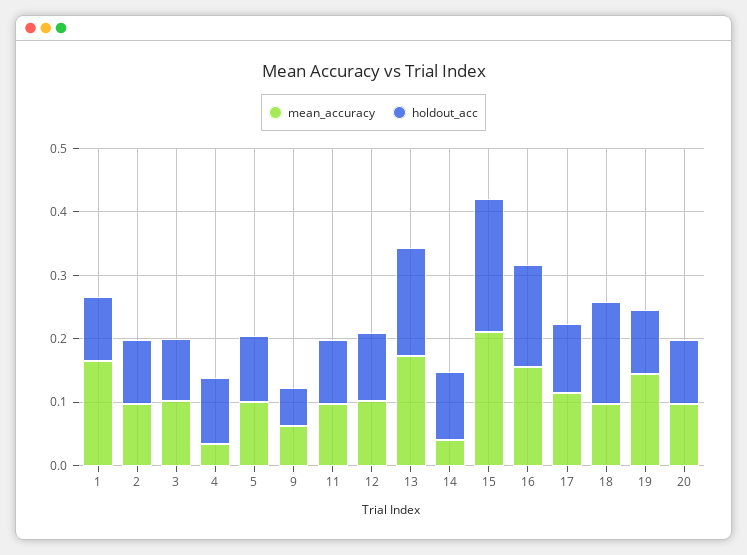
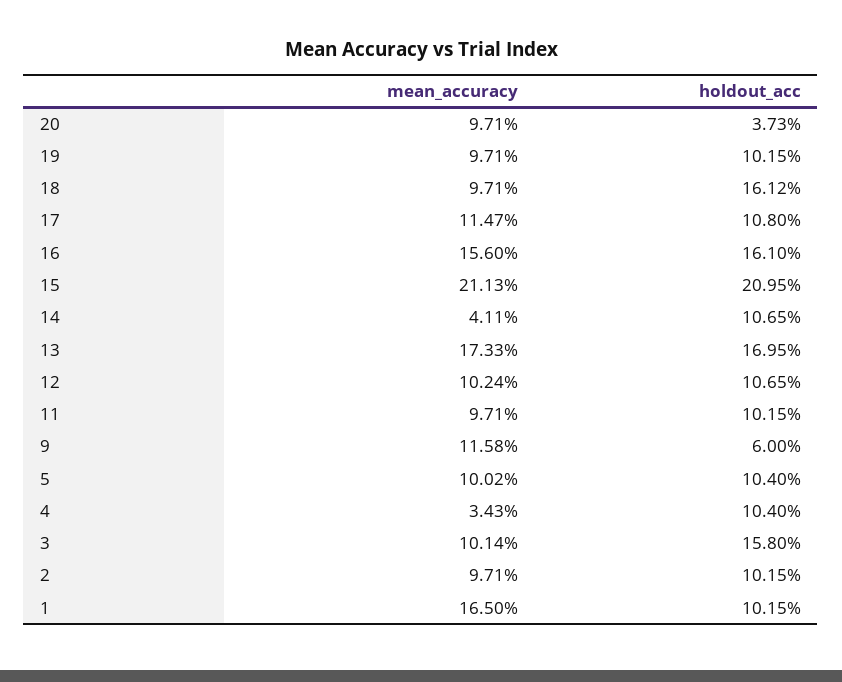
holdout_acc, 3: 0.1 -> 0.158
mean_accuracy, 9: 0.06 -> 0.1158
mean_accuracy, 19: 0.14 -> 0.0971
holdout_acc, 20: 0.1 -> 0.0373

